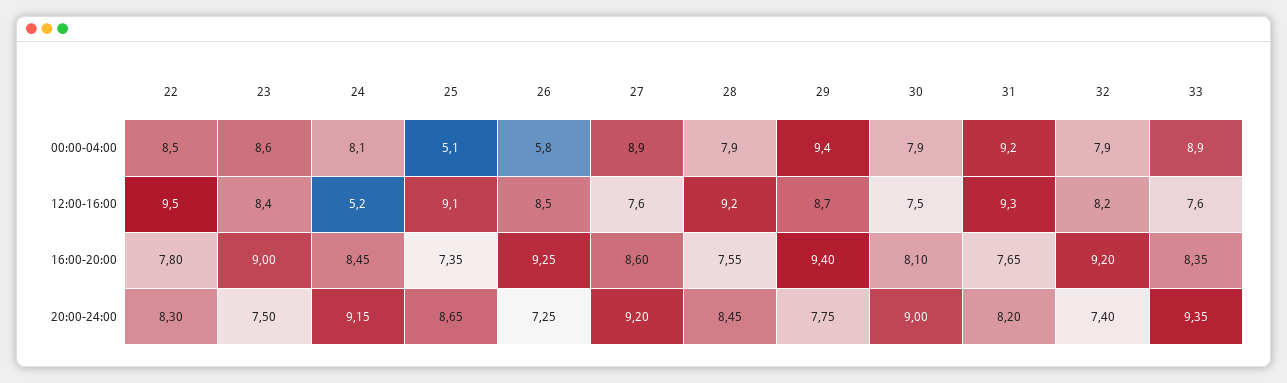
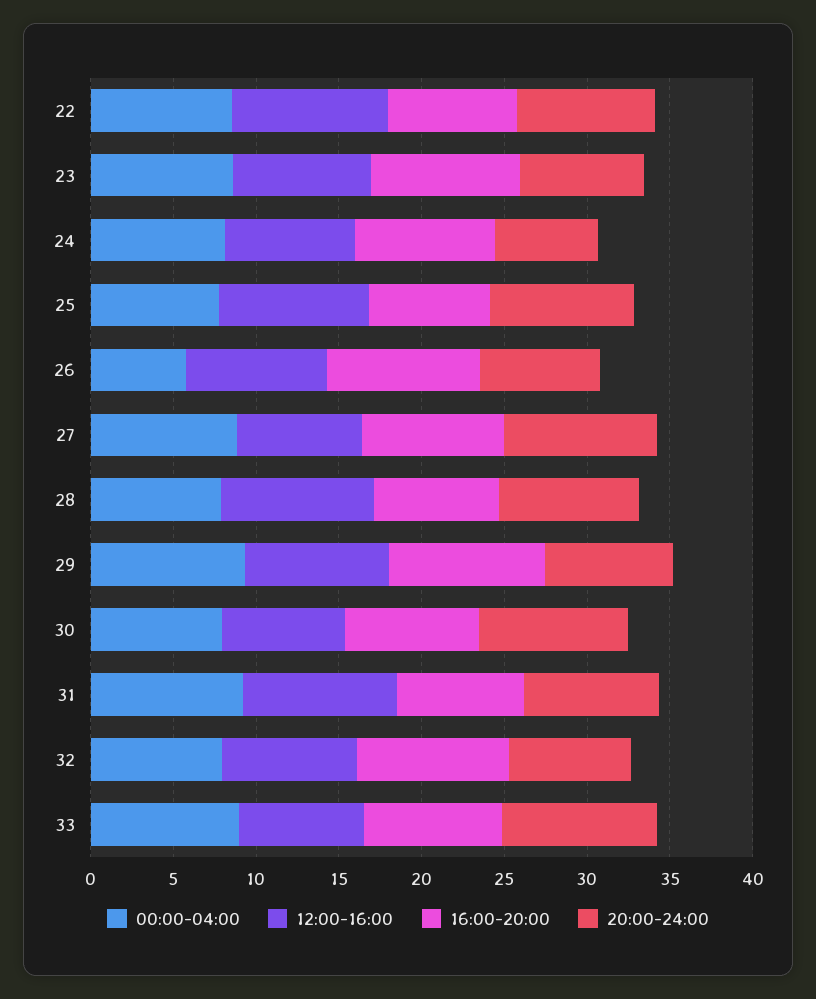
00:00-04:00, 25: 5.1 -> 8
12:00-16:00, 24: 5.2 -> 8
20:00-24:00, 24: 9.15 -> 6

